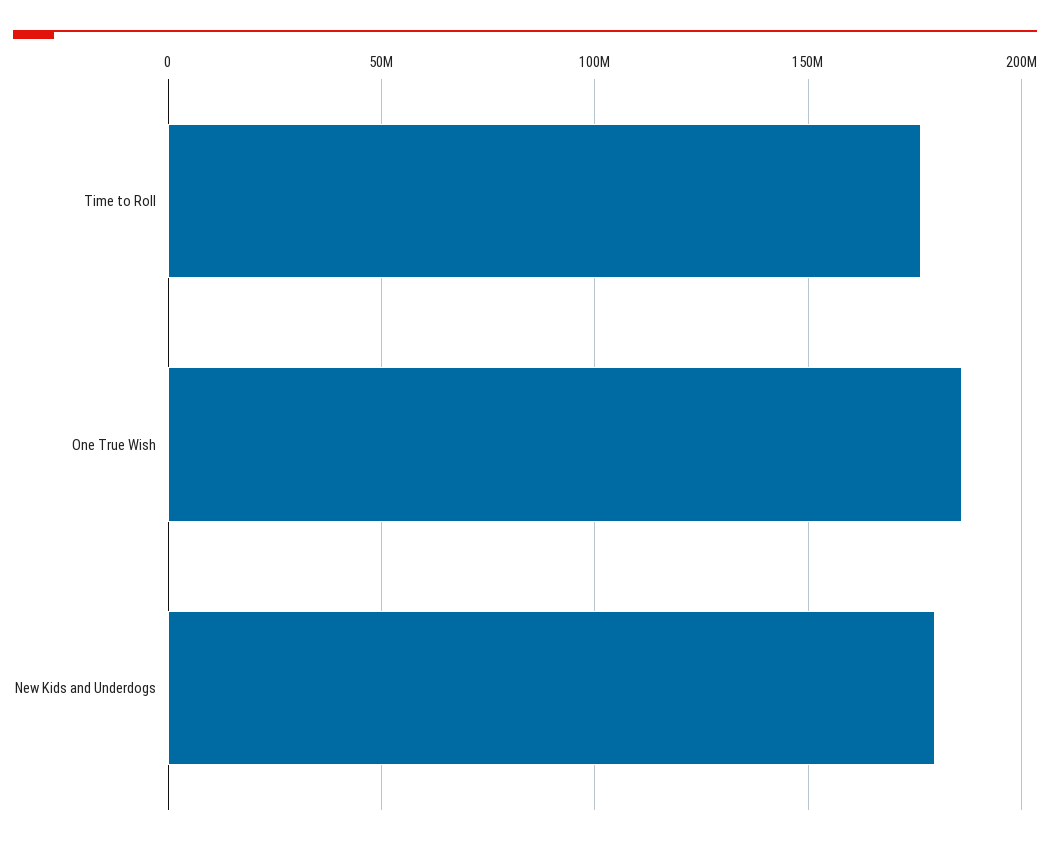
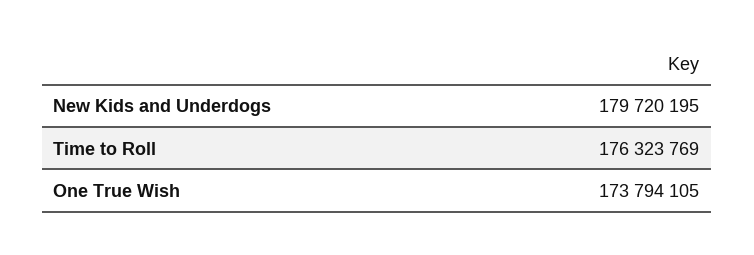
One True Wish: 185000000 -> 173794105

